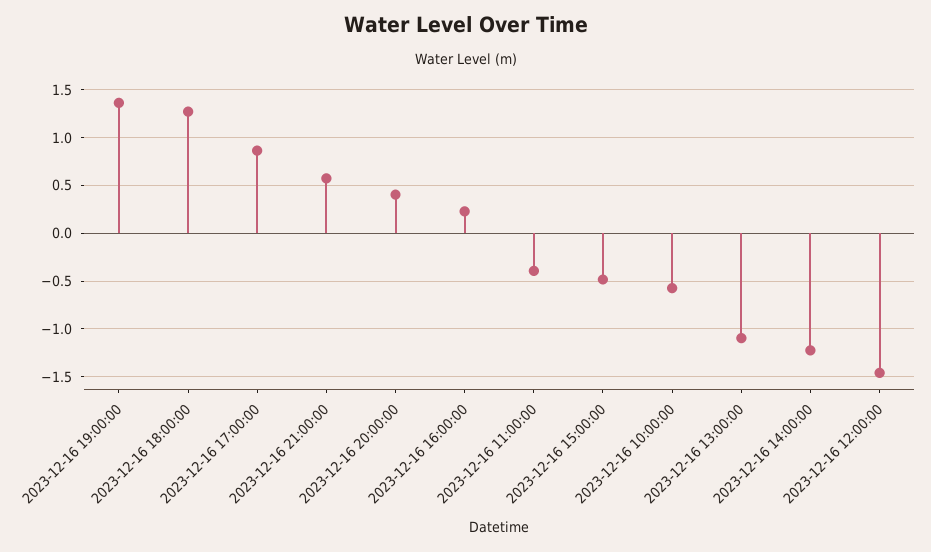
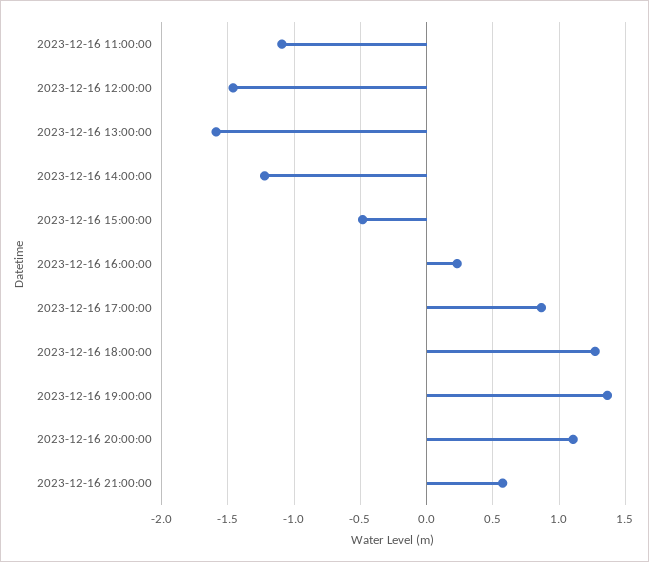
2023-12-16 20:00:00: 0.4 -> 1.1
2023-12-16 11:00:00: -0.4 -> -1.1
2023-12-16 10:00:00: -0.6 -> none
2023-12-16 13:00:00: -1.1 -> -1.6

